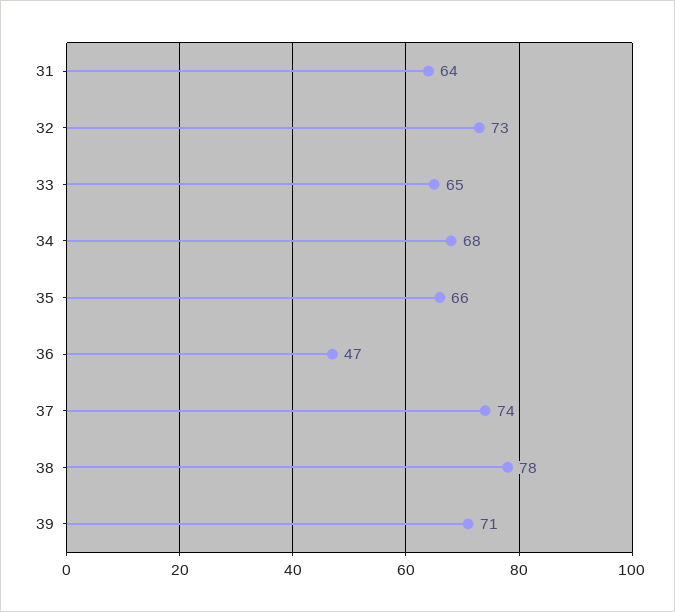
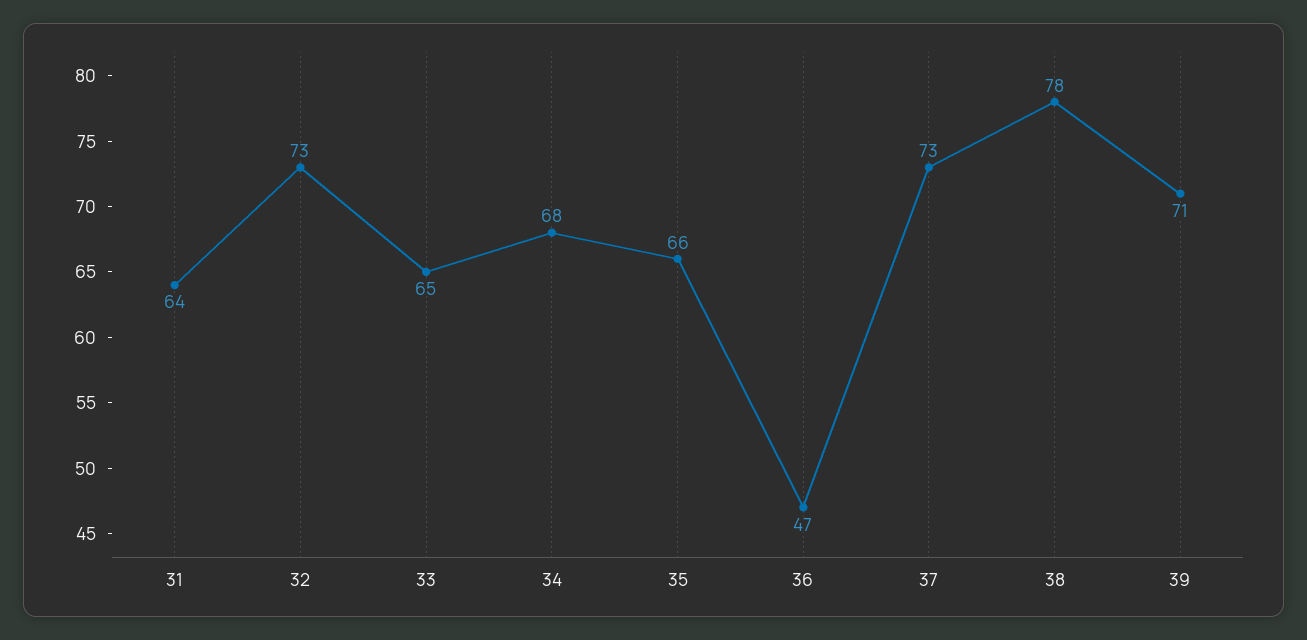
37: 74 -> 73

